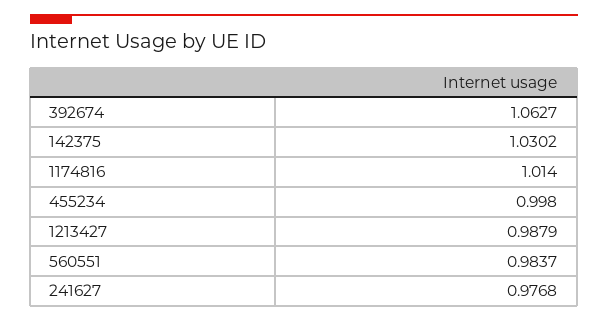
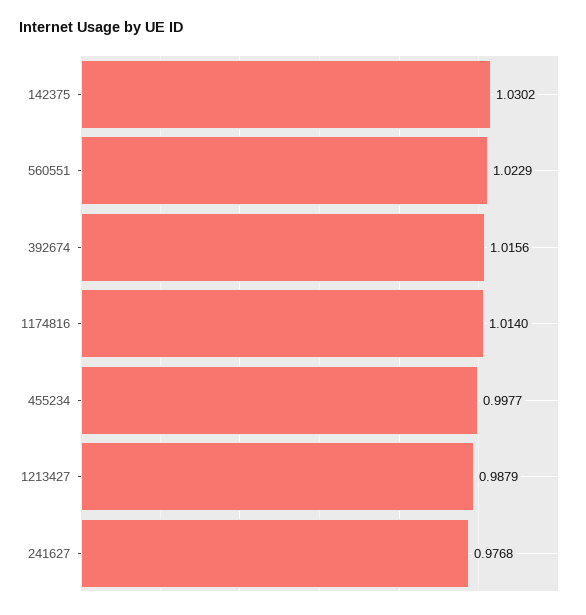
392674: 1.0627 -> 1.0156
455234: 0.998 -> 0.9977
560551: 0.9837 -> 1.0229

